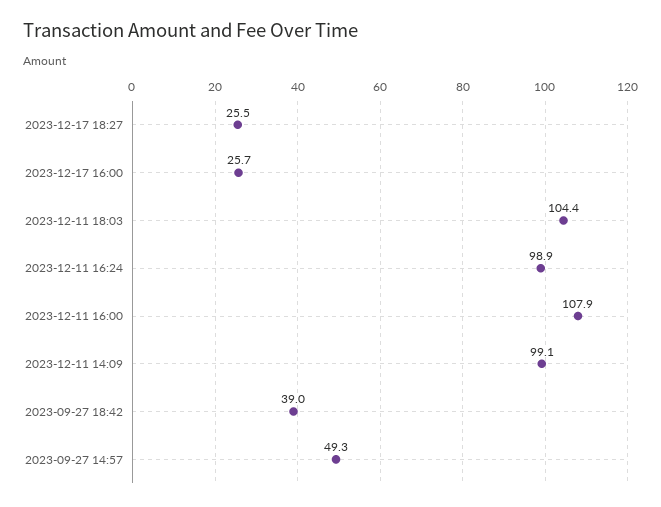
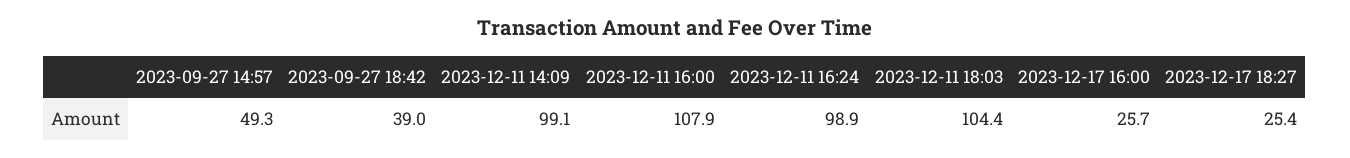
2023-12-17 18:27: 25.5 -> 25.4

